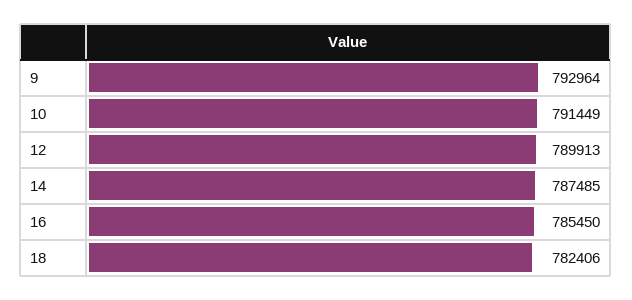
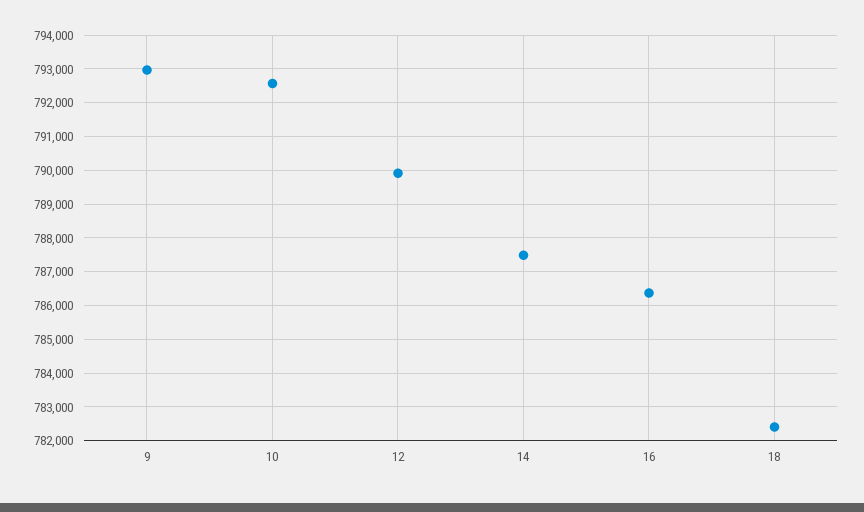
10: 791449 -> 792600
16: 785450 -> 786400

